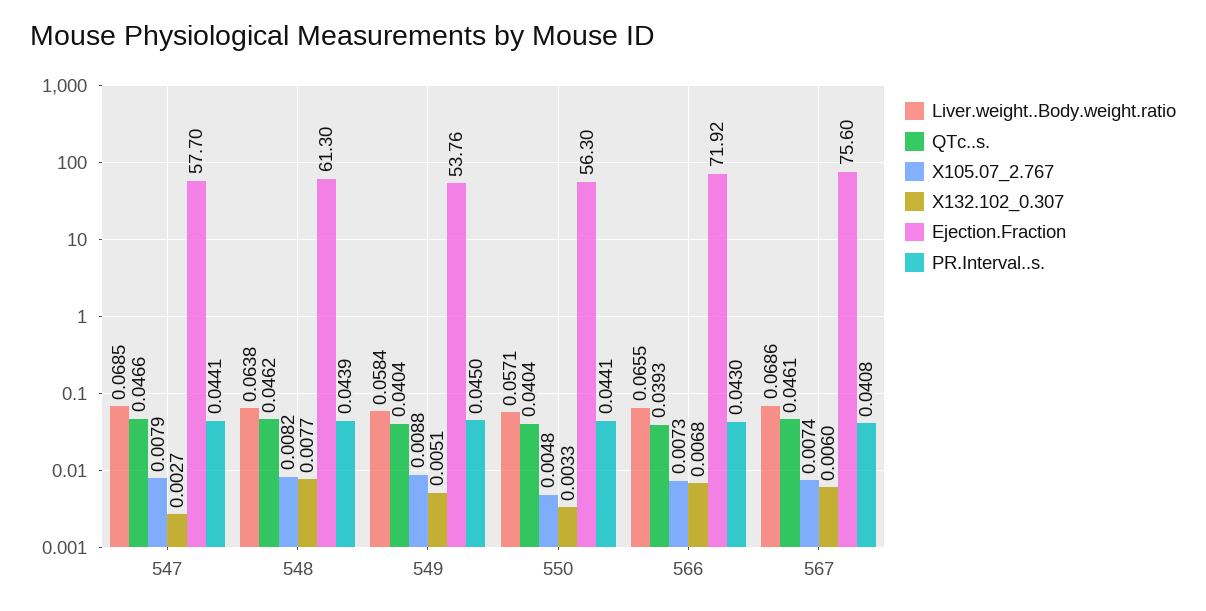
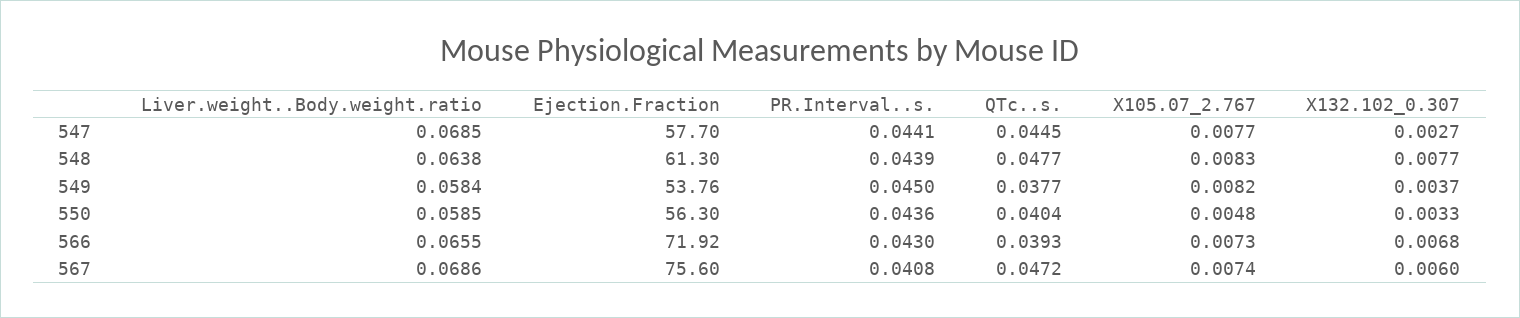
QTc..s., 547: 0.0466 -> 0.0445
X105.07_2.767, 547: 0.0079 -> 0.0077
QTc..s., 548: 0.0462 -> 0.0477
X105.07_2.767, 548: 0.0082 -> 0.0083
QTc..s., 549: 0.0404 -> 0.0377
X105.07_2.767, 549: 0.0088 -> 0.0082
X132.102_0.307, 549: 0.0051 -> 0.0037
Liver.weight..Body.weight.ratio, 550: 0.0571 -> 0.0585
PR.Interval..s., 550: 0.0441 -> 0.0436
QTc..s., 567: 0.0461 -> 0.0472

